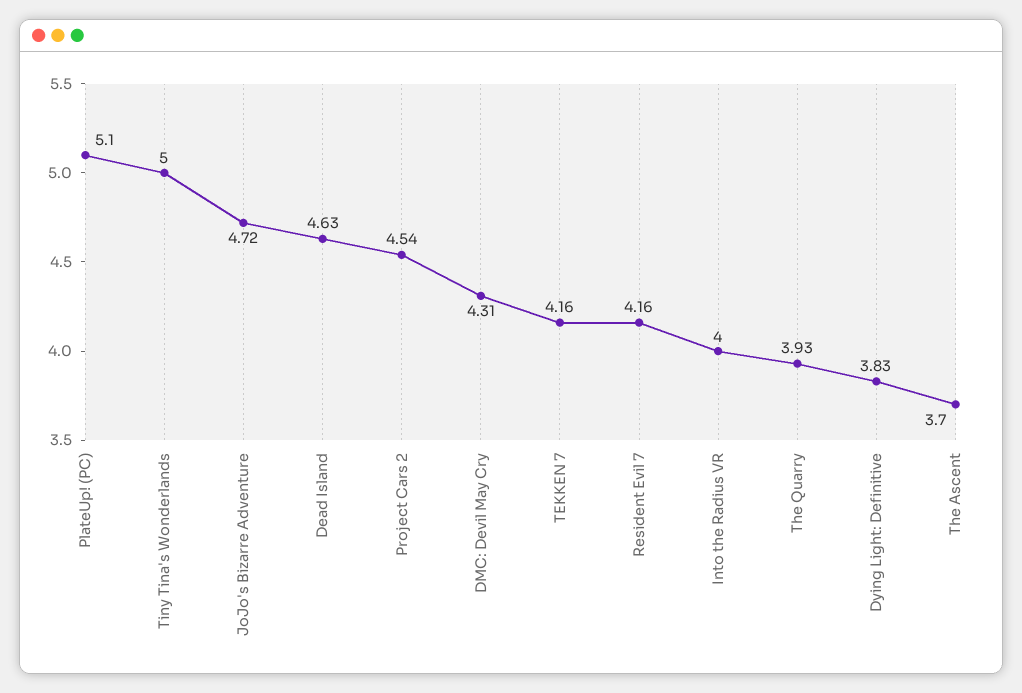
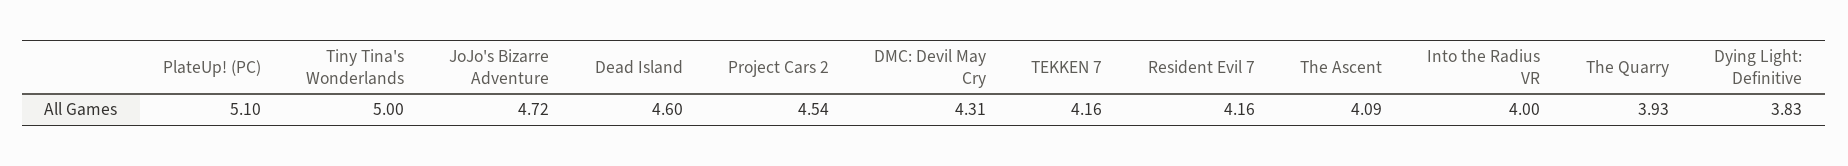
Dead Island: 4.63 -> 4.6
The Ascent: 3.7 -> 4.09

